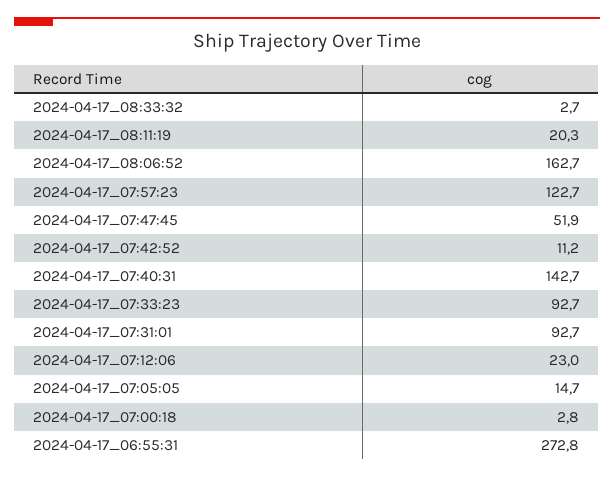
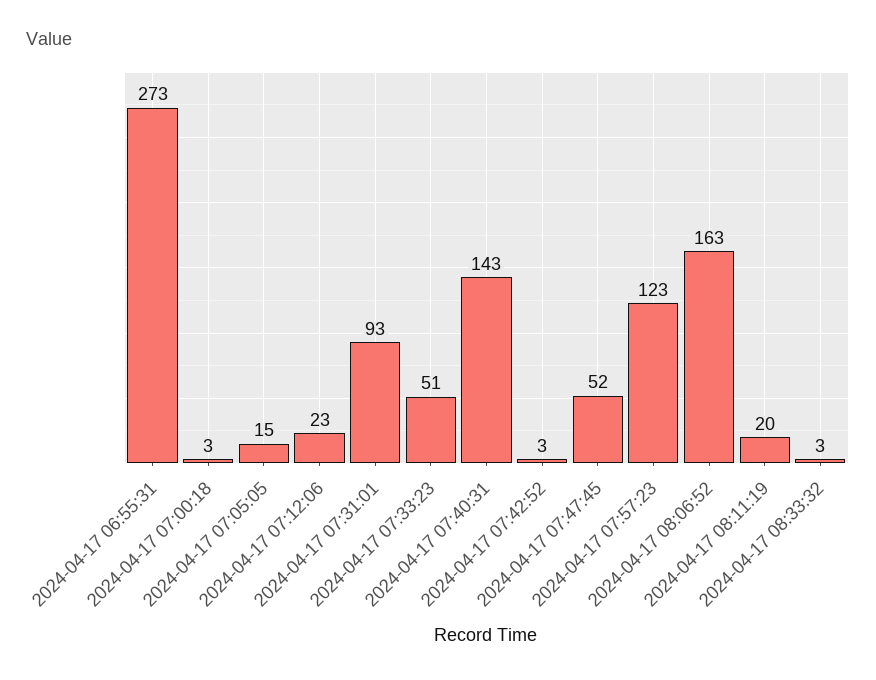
2024-04-17_07:42:52: 11.2 -> 3
2024-04-17_07:33:23: 92.7 -> 51

